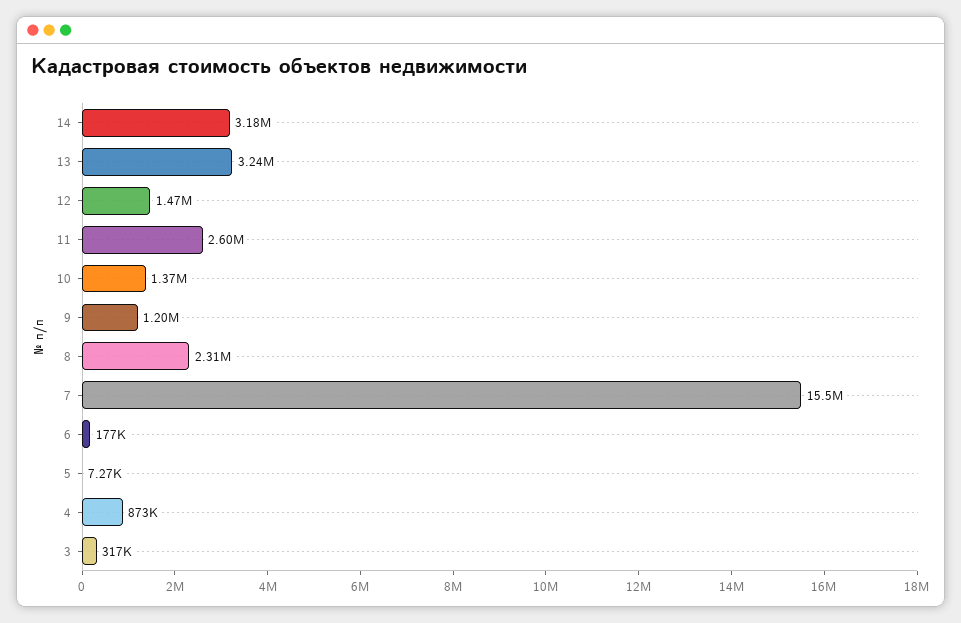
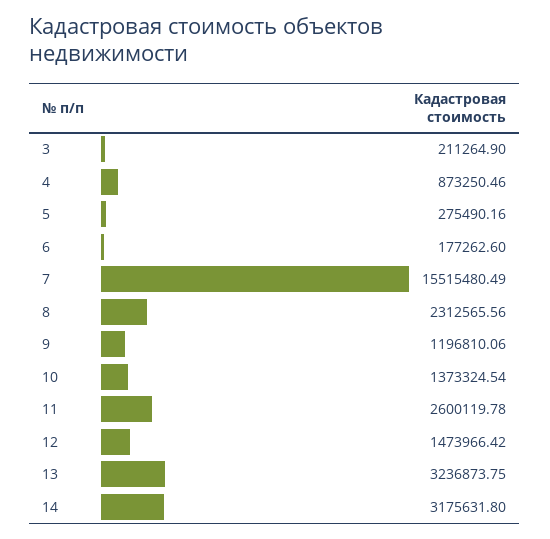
5: 7270 -> 275490.16
3: 317000 -> 211264.9

